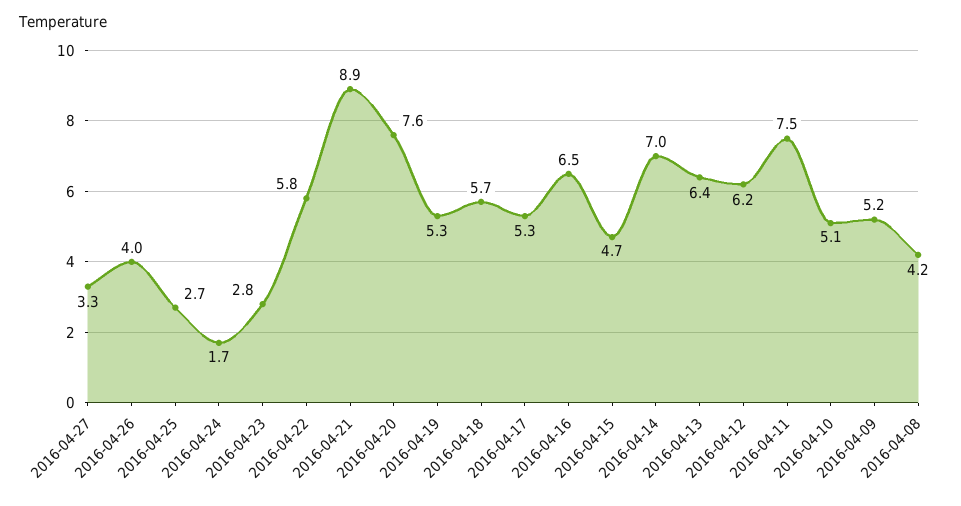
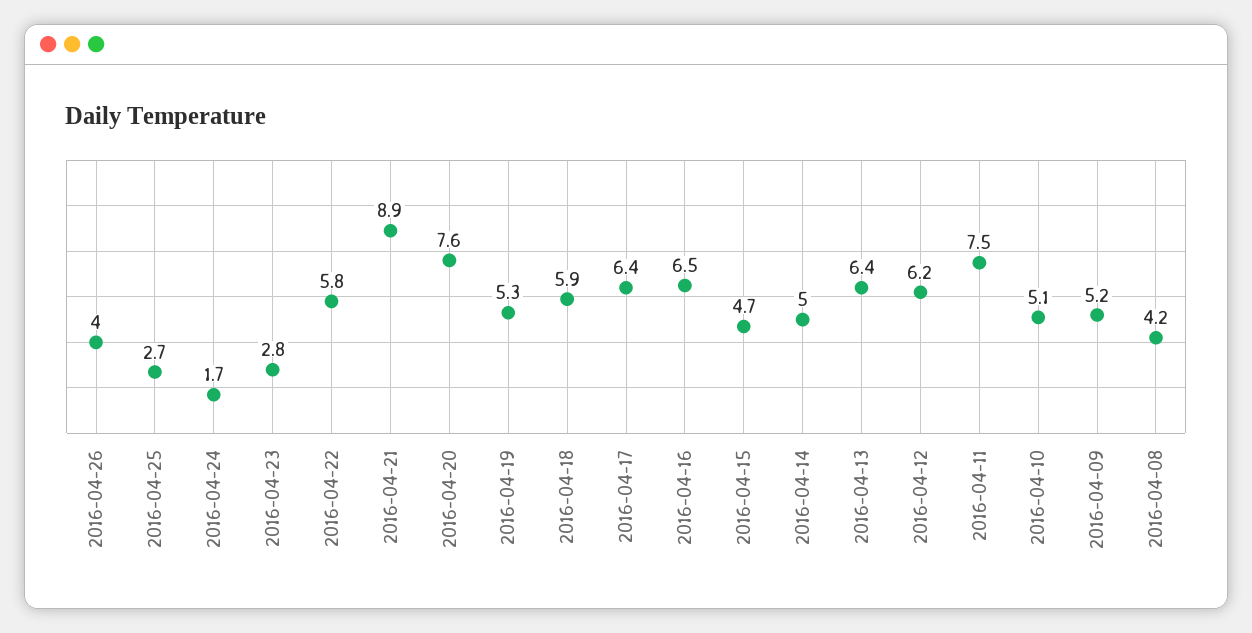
2016-04-27: 3.3 -> none
2016-04-18: 5.7 -> 5.9
2016-04-17: 5.3 -> 6.4
2016-04-14: 7 -> 5

